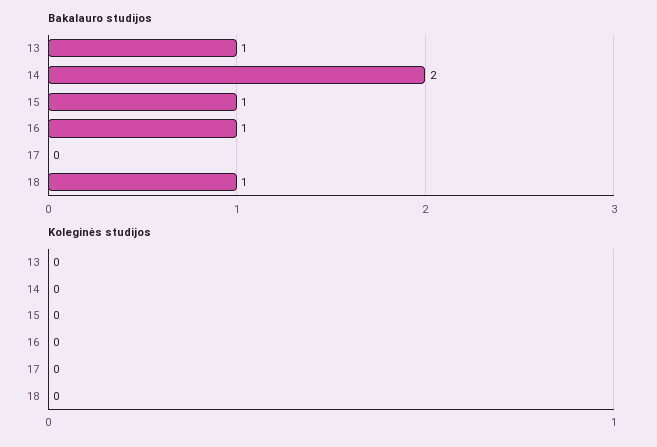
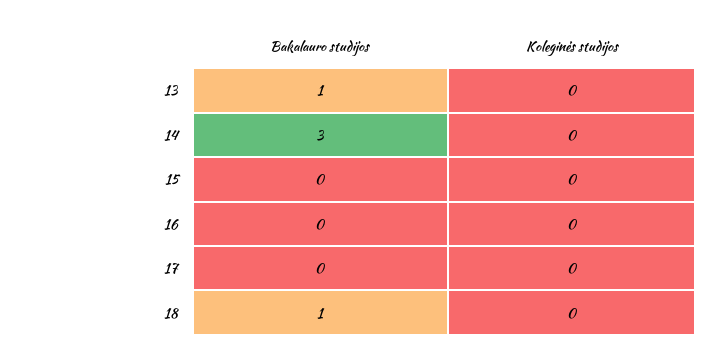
Bakalauro studijos, 14: 2 -> 3
Bakalauro studijos, 15: 1 -> 0
Bakalauro studijos, 16: 1 -> 0

